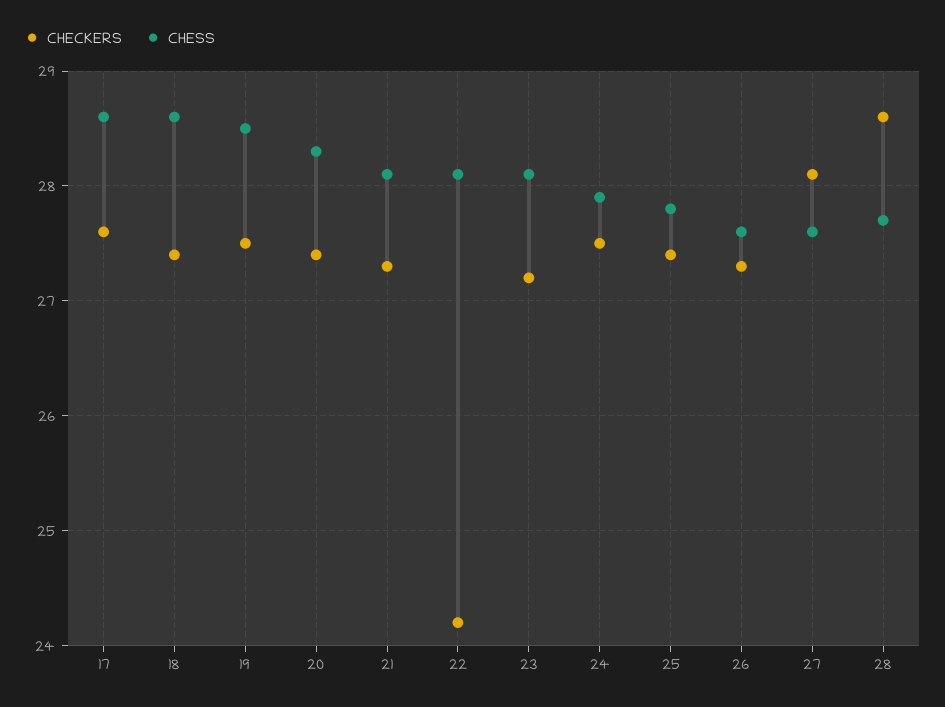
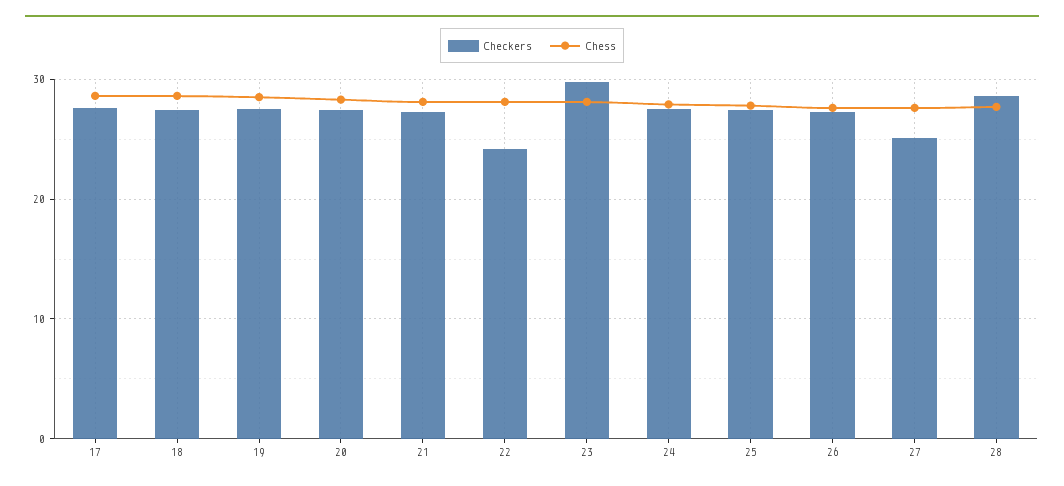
CHECKERS, 23: 27.2 -> 30
CHECKERS, 27: 28.1 -> 25

